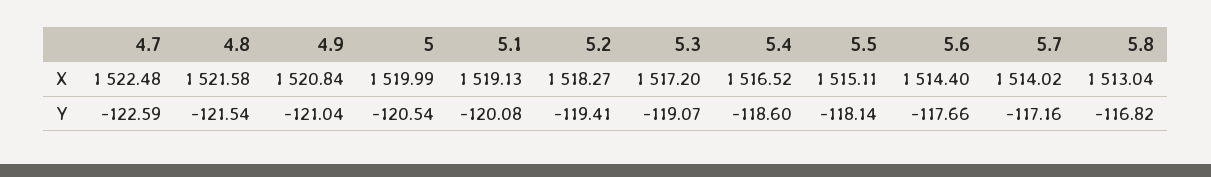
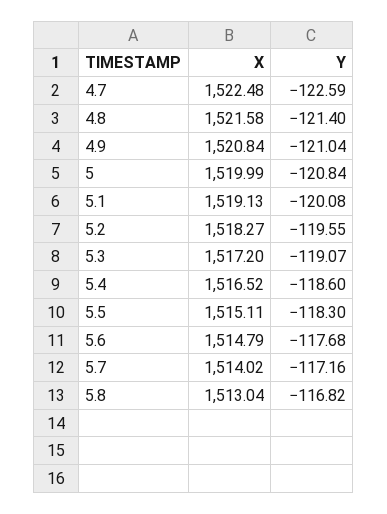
5.6, X: 1514.4 -> 1514.79
4.8, Y: -121.54 -> -121.4
5, Y: -120.54 -> -120.84
5.2, Y: -119.41 -> -119.55
5.5, Y: -118.14 -> -118.3
5.6, Y: -117.66 -> -117.68

